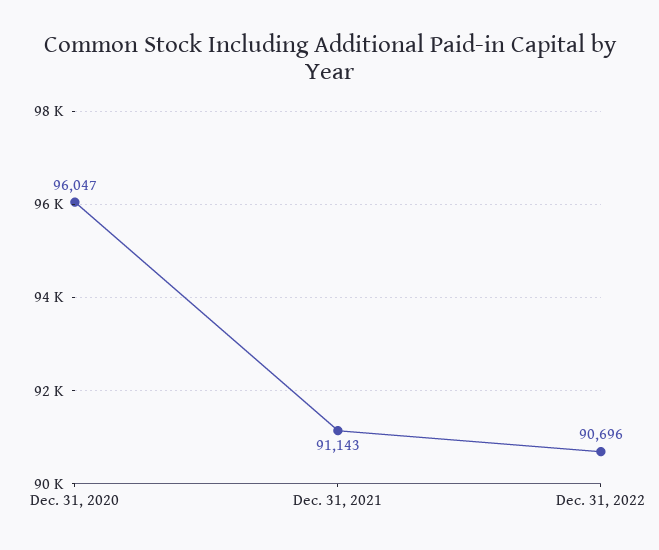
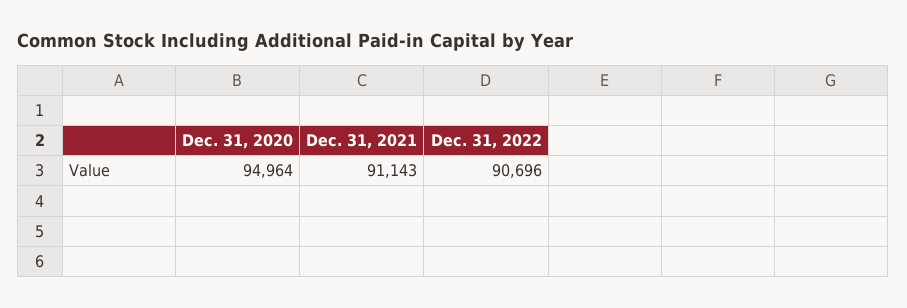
Dec. 31, 2020: 96047 -> 94964

